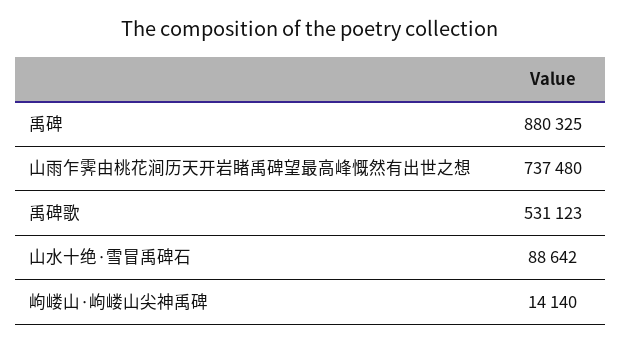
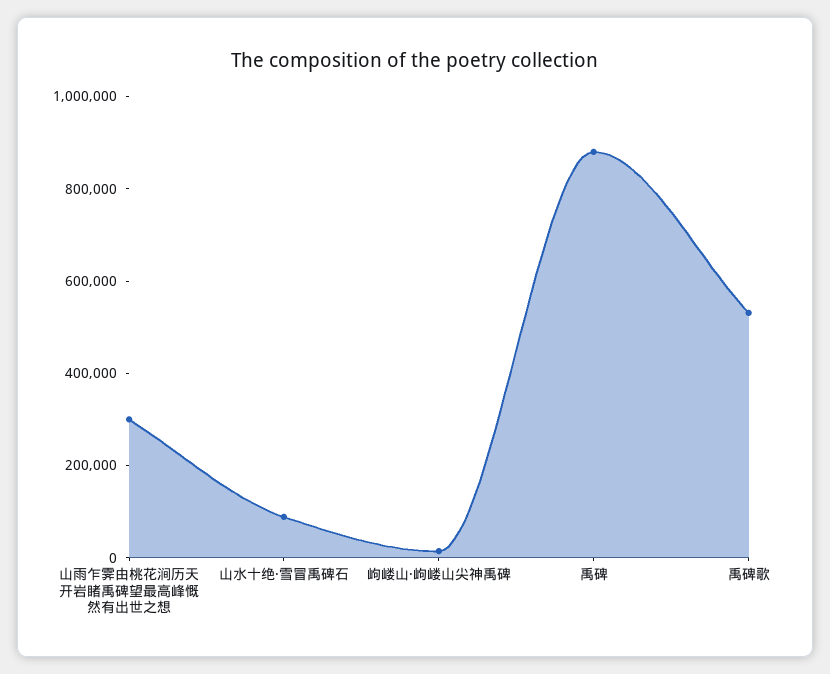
山雨乍霁由桃花涧历天开岩睹禹碑望最高峰慨然有出世之想: 737480 -> 300000

